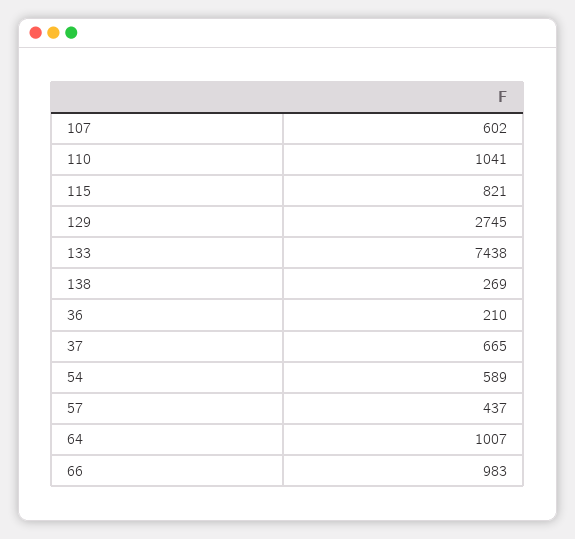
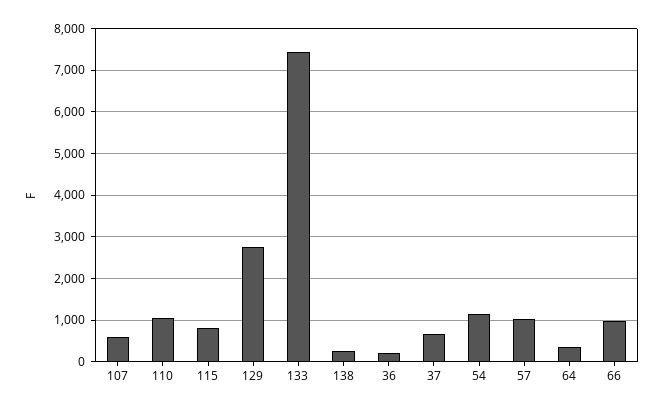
54: 589 -> 1200
57: 437 -> 1000
64: 1007 -> 400

